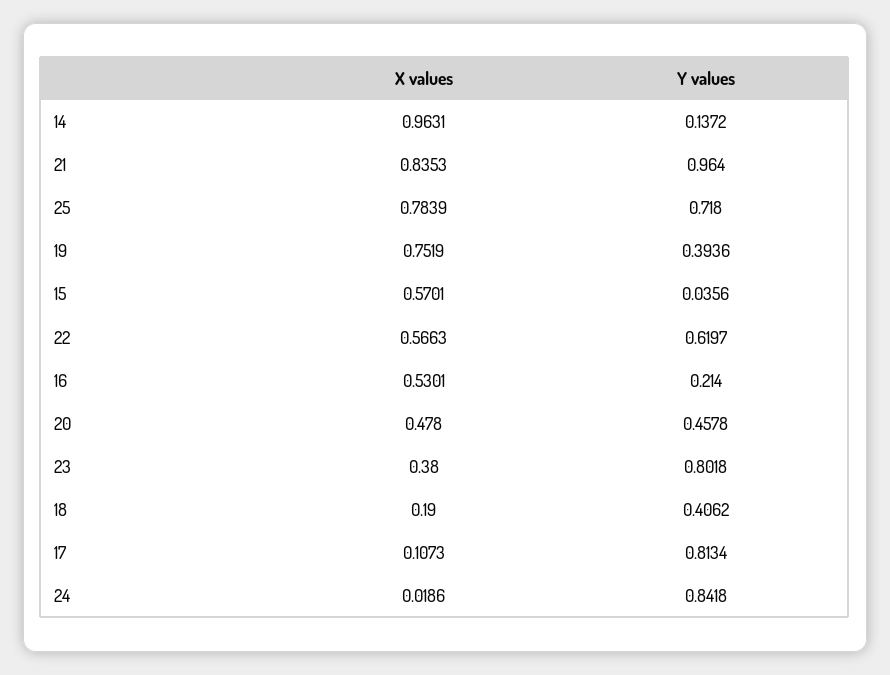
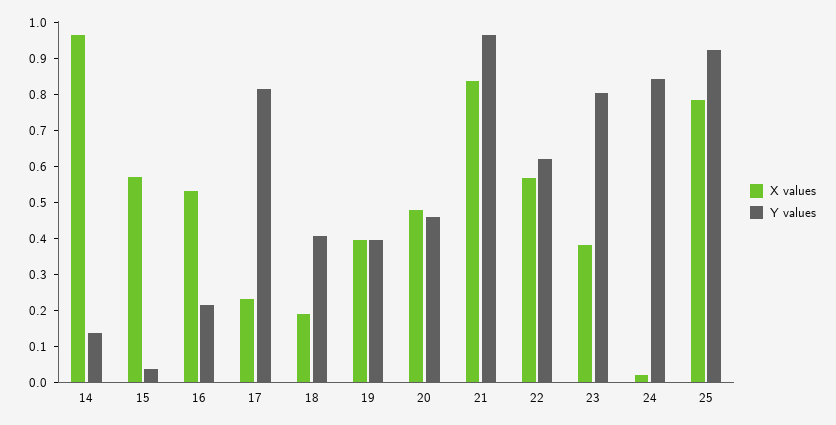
Y values, 25: 0.718 -> 0.925
X values, 19: 0.7519 -> 0.4
X values, 17: 0.1073 -> 0.225

